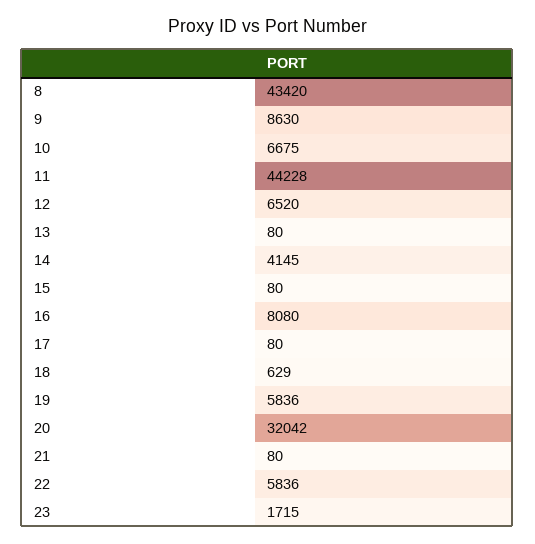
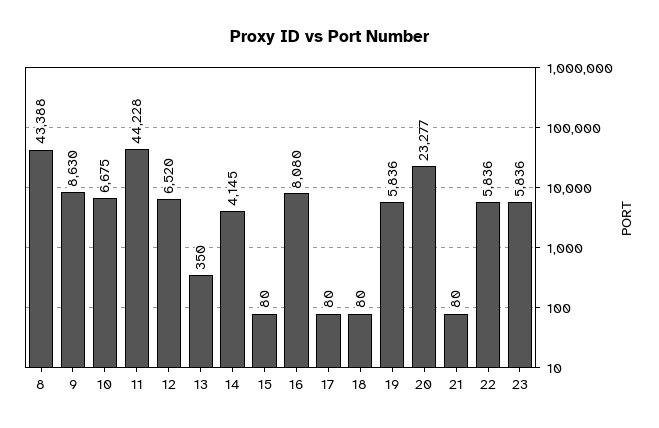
8: 43420 -> 43388
13: 80 -> 350
18: 629 -> 80
20: 32042 -> 23277
23: 1715 -> 5836

